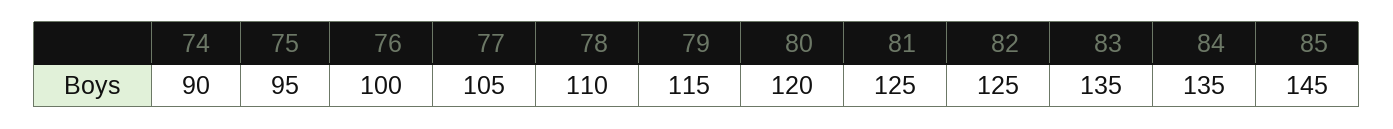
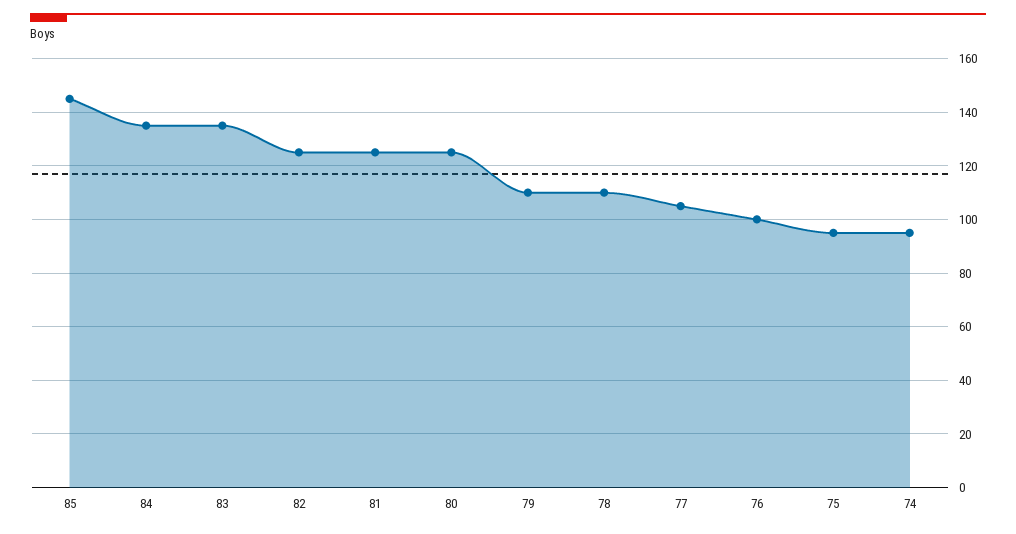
74: 90 -> 95
79: 115 -> 110
80: 120 -> 125

